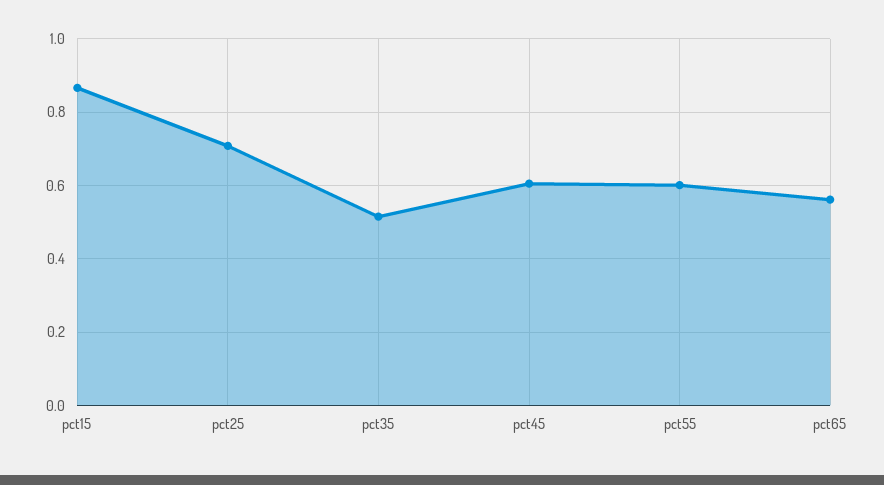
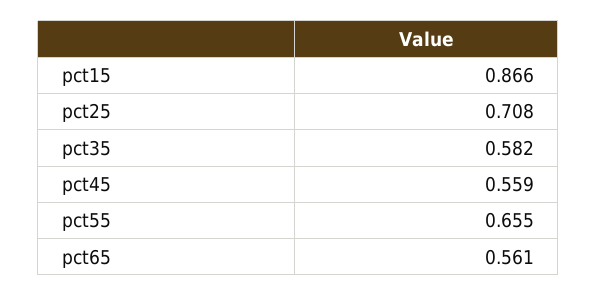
pct35: 0.52 -> 0.582
pct45: 0.6 -> 0.559
pct55: 0.6 -> 0.655

